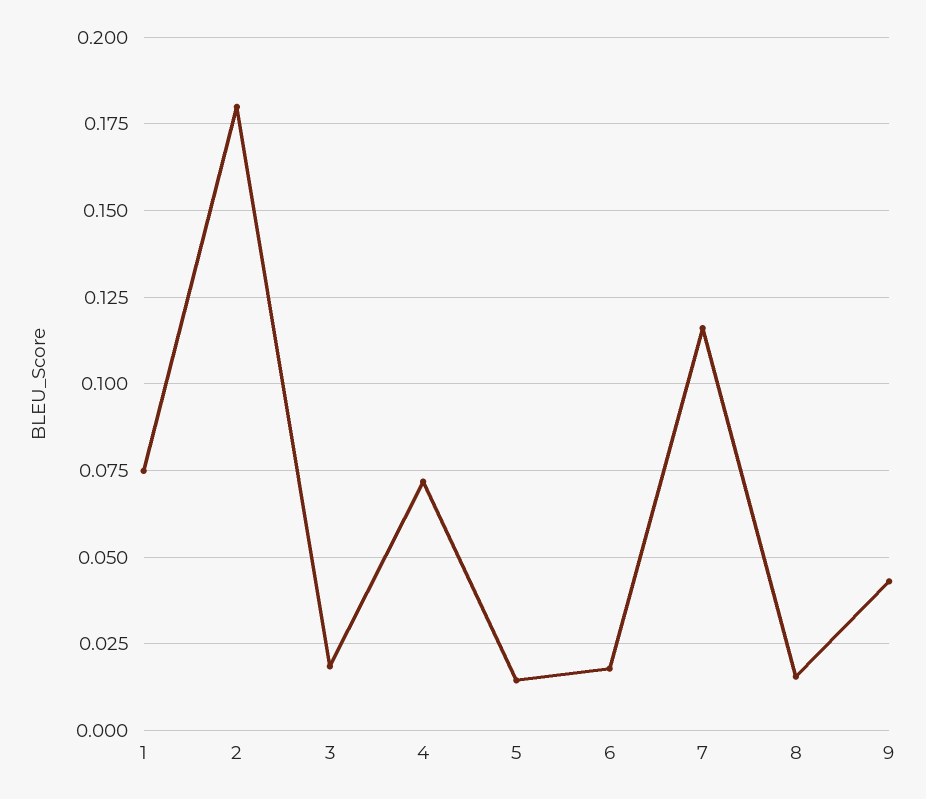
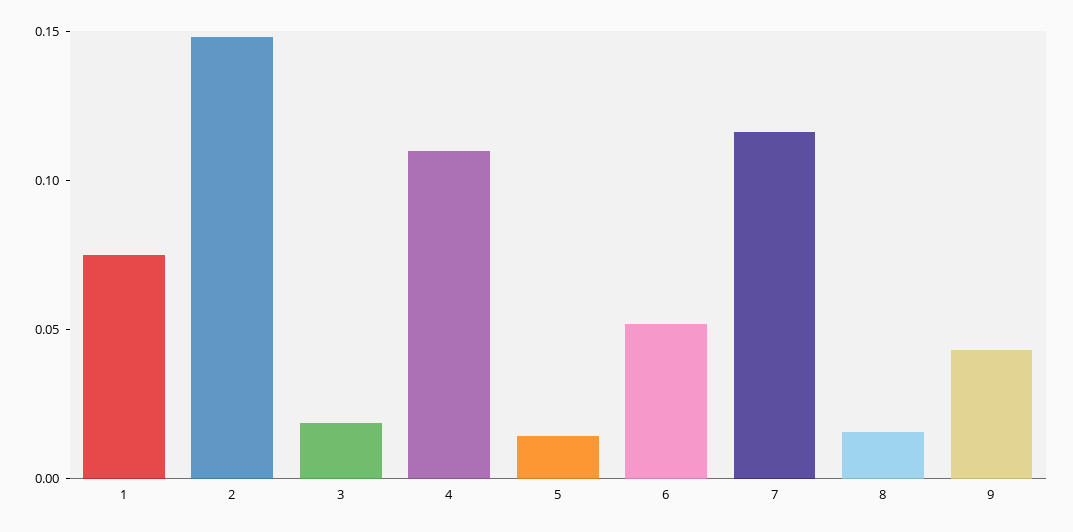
2: 0.18 -> 0.15
4: 0.0725 -> 0.11
6: 0.0175 -> 0.05

